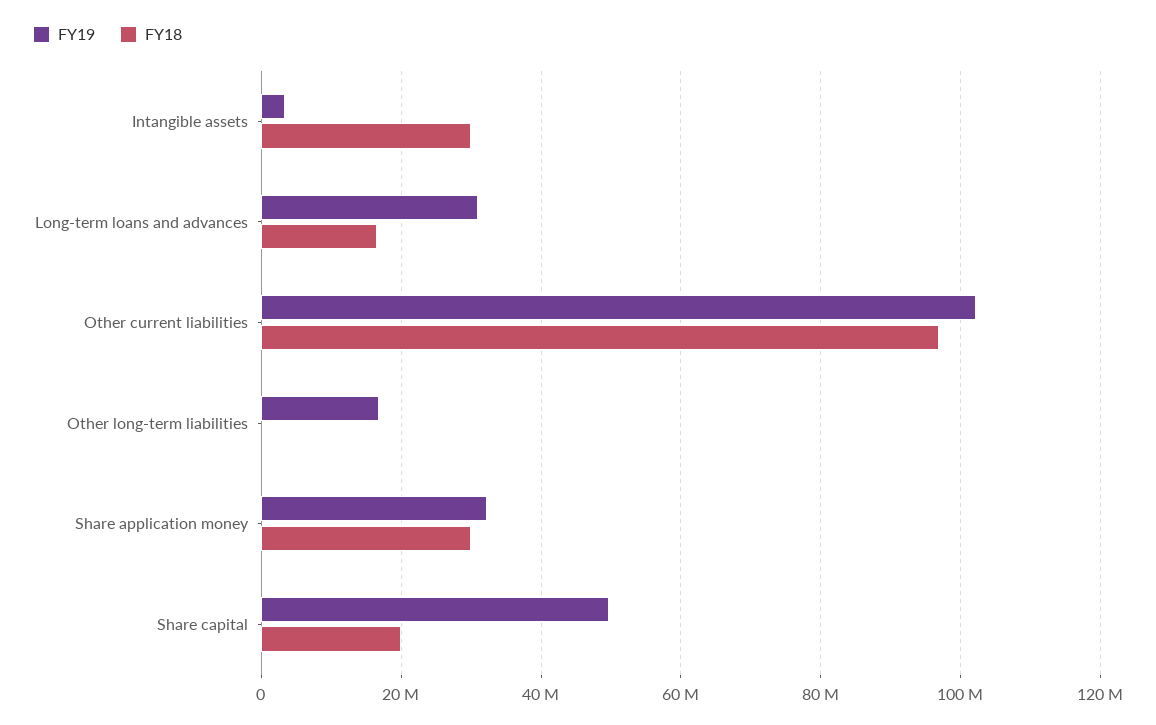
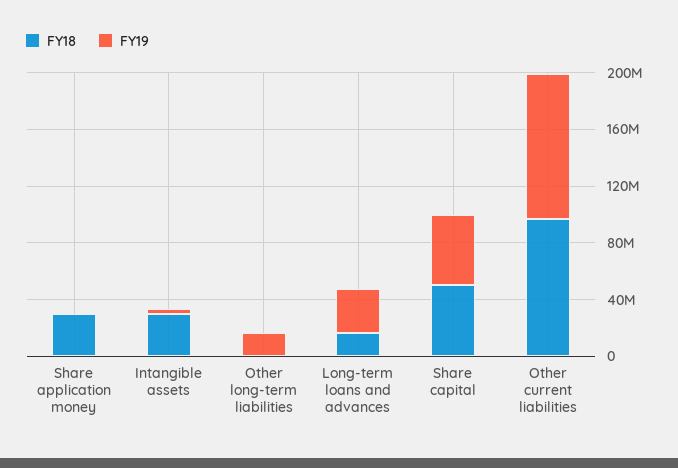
FY19, Share application money: 32000000 -> 0
FY18, Share capital: 20000000 -> 50000000

